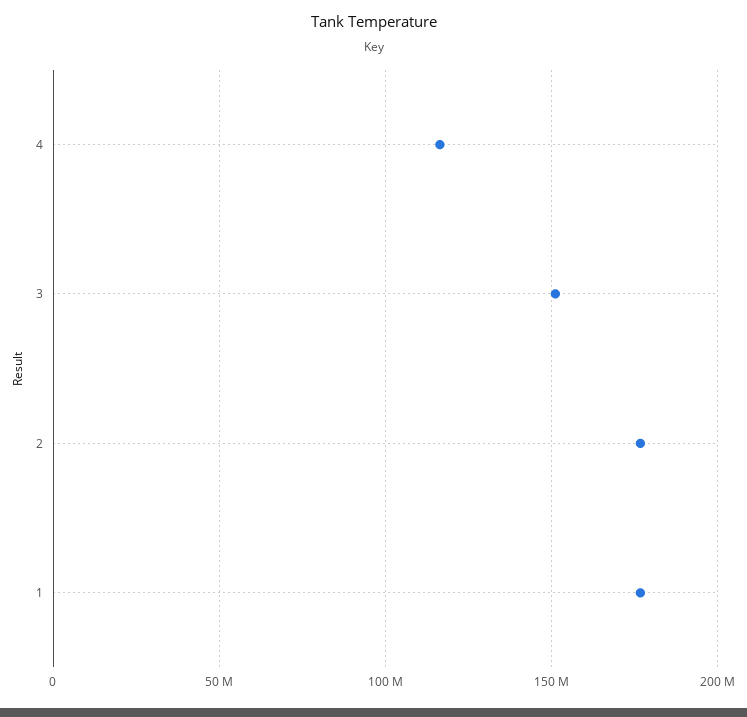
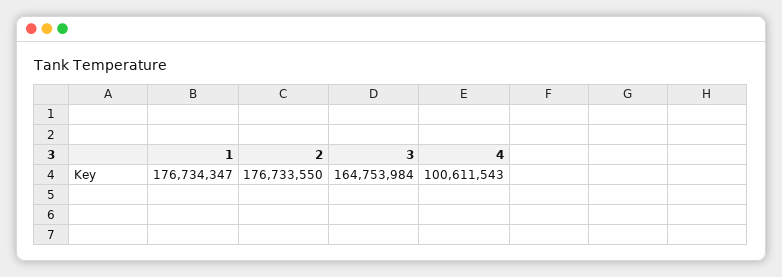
4: 115000000 -> 100611543
3: 150000000 -> 164753984

